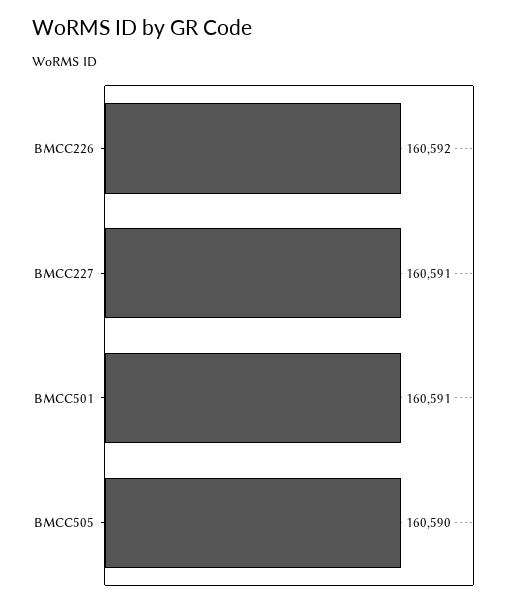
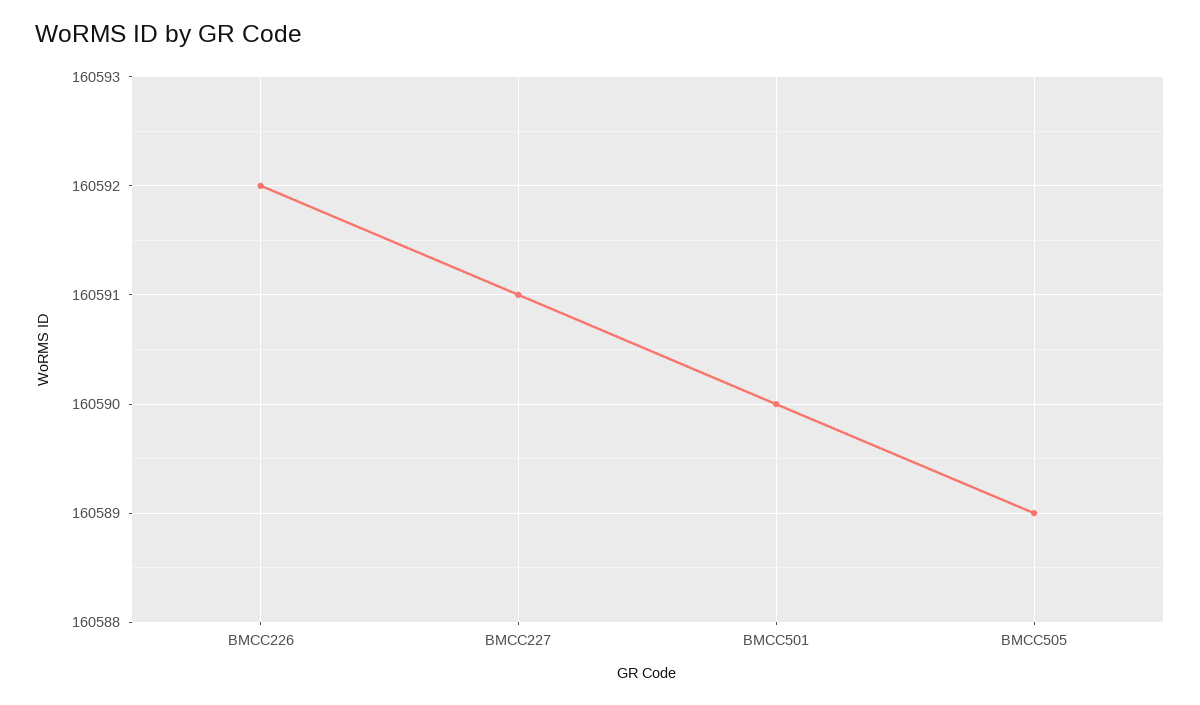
BMCC501: 160591 -> 160590
BMCC505: 160590 -> 160589

